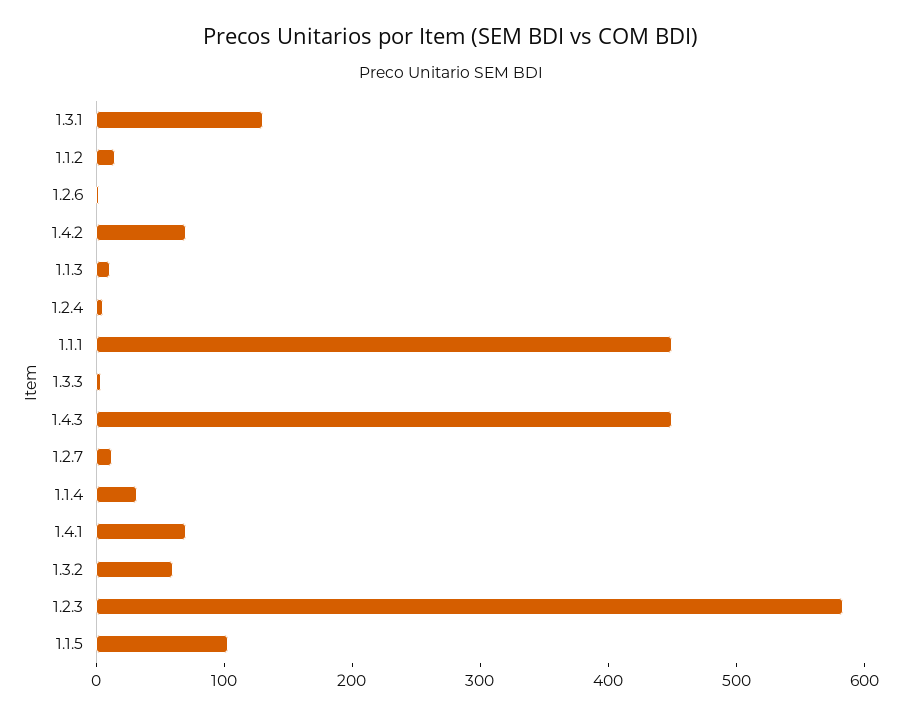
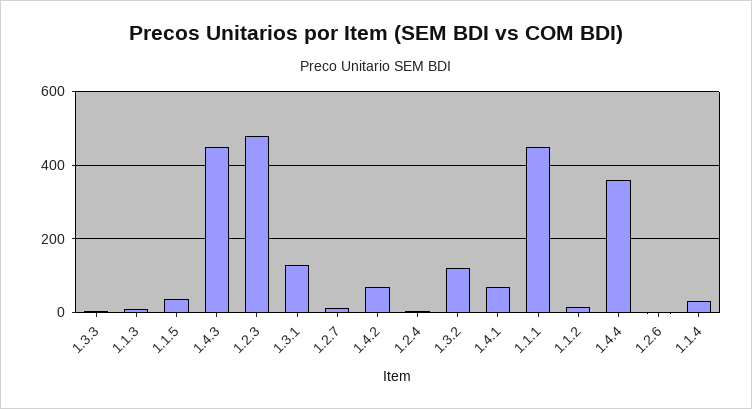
1.3.2: 60 -> 120
1.2.3: 580 -> 480
1.1.5: 100 -> 40
1.4.4: none -> 360

